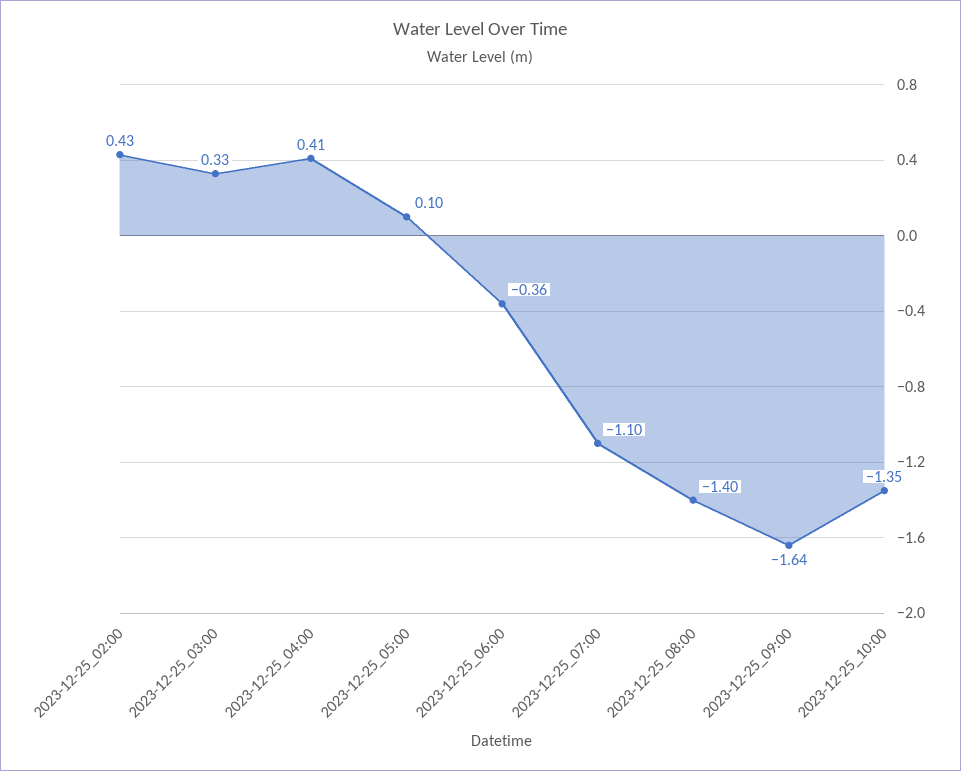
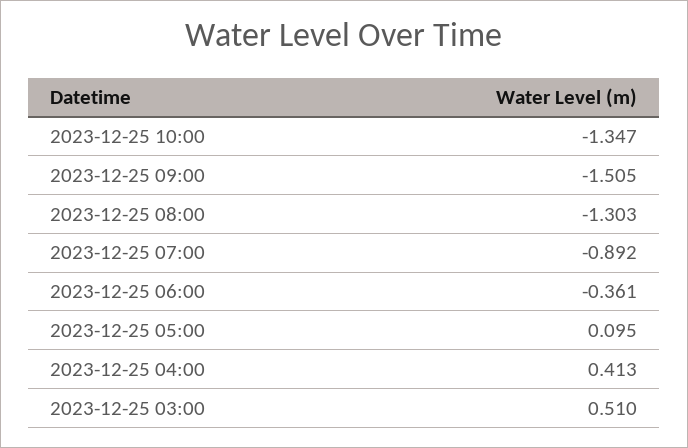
2023-12-25_02:00: 0.43 -> none
2023-12-25_03:00: 0.33 -> 0.51
2023-12-25_07:00: -1.1 -> -0.892
2023-12-25_08:00: -1.4 -> -1.303
2023-12-25_09:00: -1.64 -> -1.505

